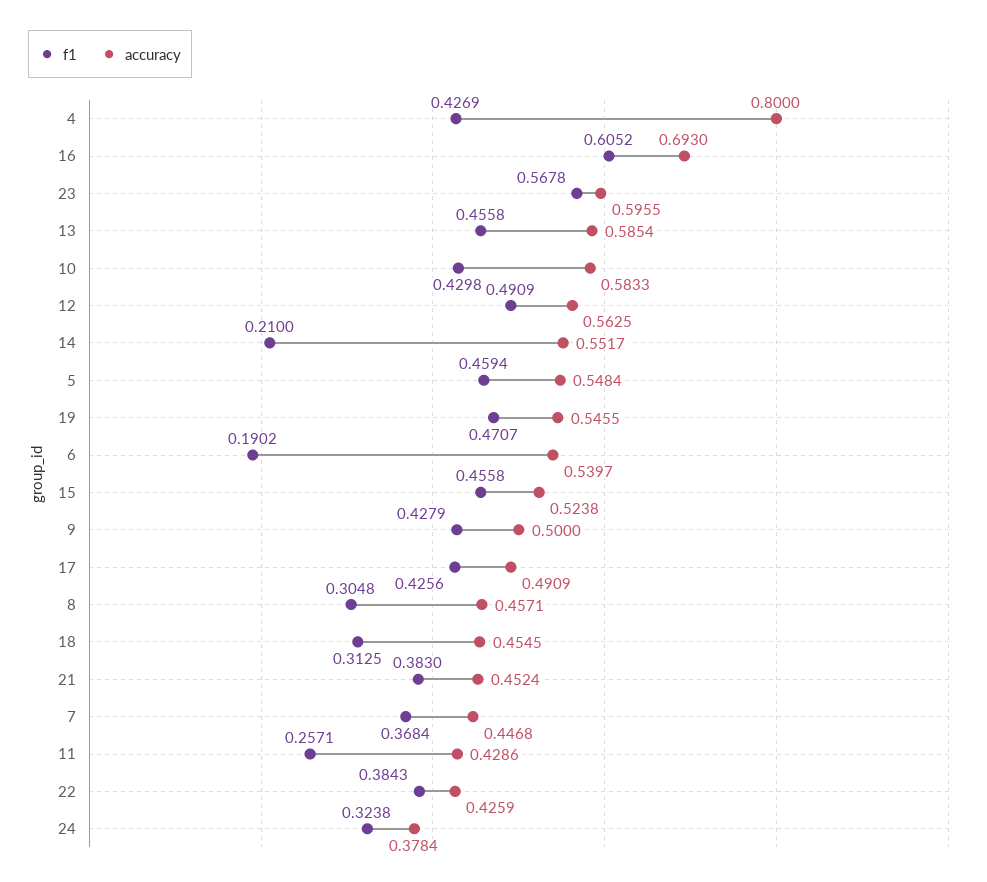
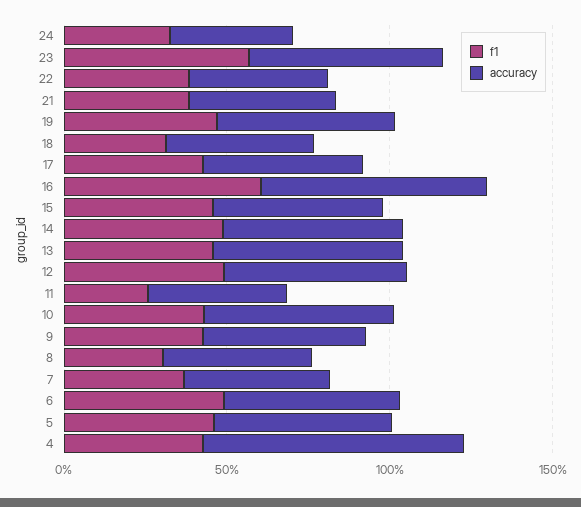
f1, 14: 0.21 -> 0.5
f1, 6: 0.1902 -> 0.5

